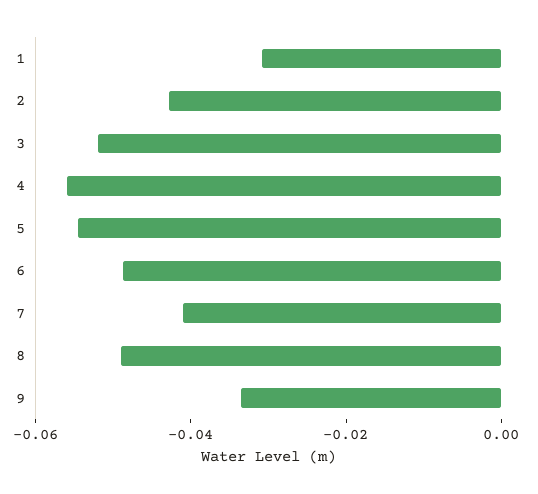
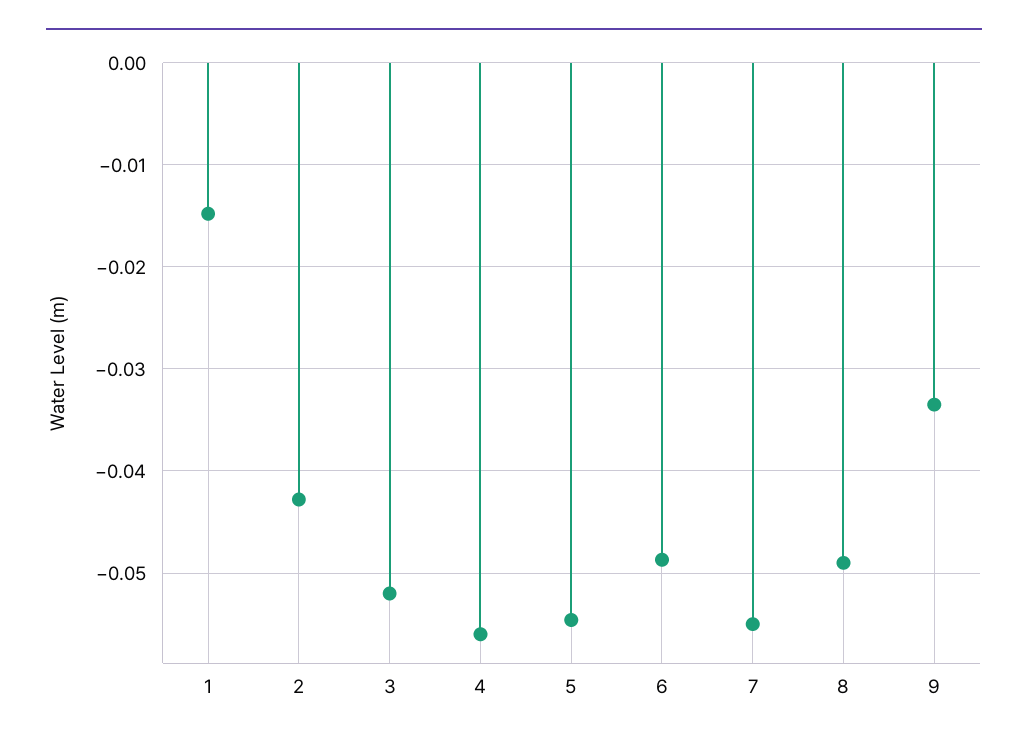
1: -0.03 -> -0.015
7: -0.04 -> -0.055

